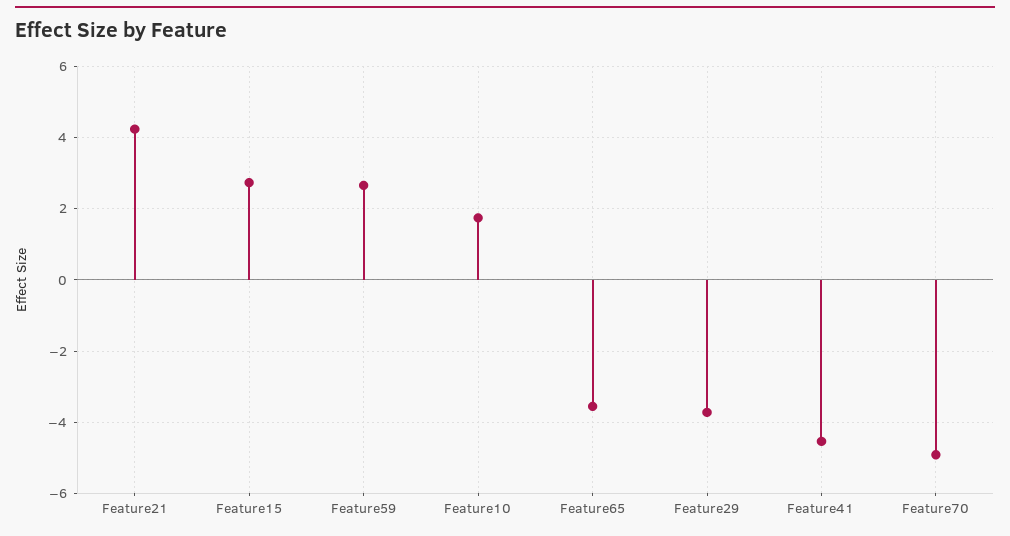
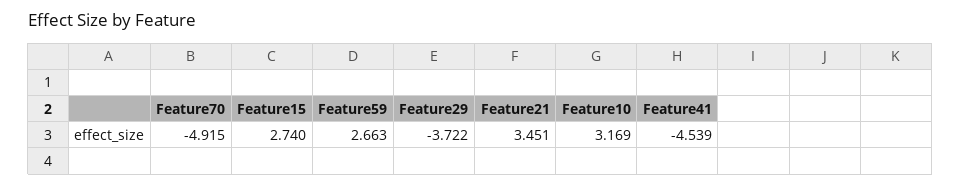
Feature21: 4.2 -> 3.451
Feature10: 1.8 -> 3.169
Feature65: -3.6 -> none

